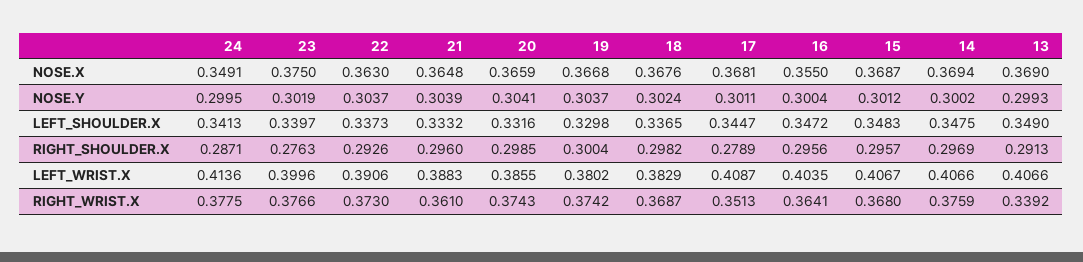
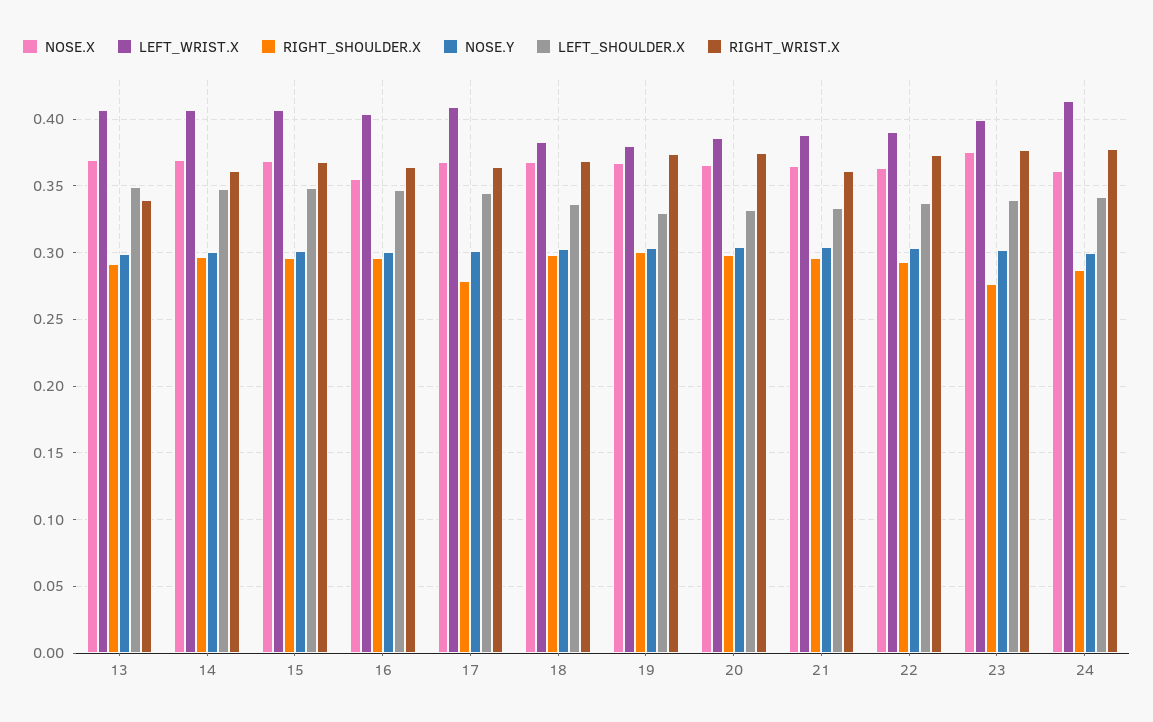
NOSE.X, 24: 0.3491 -> 0.36
RIGHT_WRIST.X, 17: 0.3513 -> 0.365
RIGHT_WRIST.X, 14: 0.3759 -> 0.36

